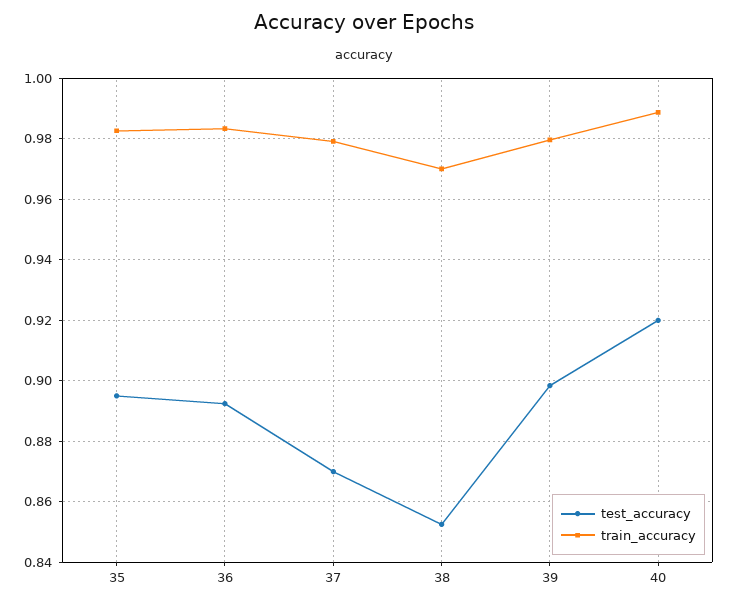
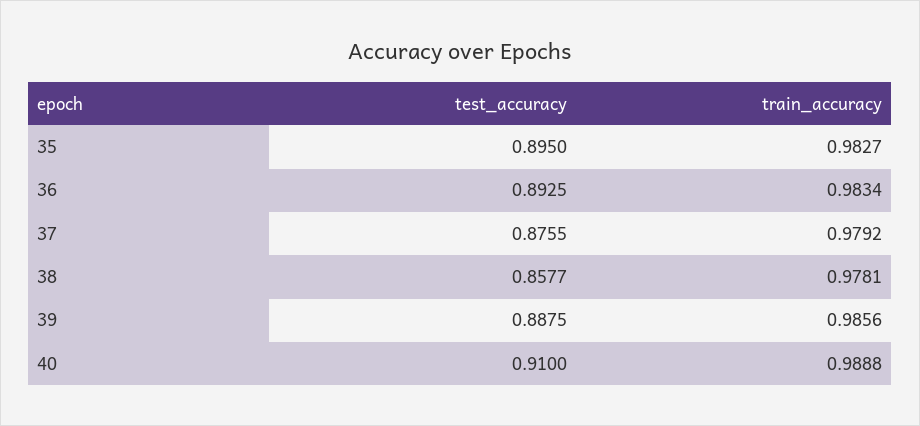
test_accuracy, 37: 0.87 -> 0.8755
test_accuracy, 38: 0.852 -> 0.8577
train_accuracy, 38: 0.97 -> 0.9781
test_accuracy, 39: 0.898 -> 0.8875
train_accuracy, 39: 0.98 -> 0.9856
test_accuracy, 40: 0.92 -> 0.91

